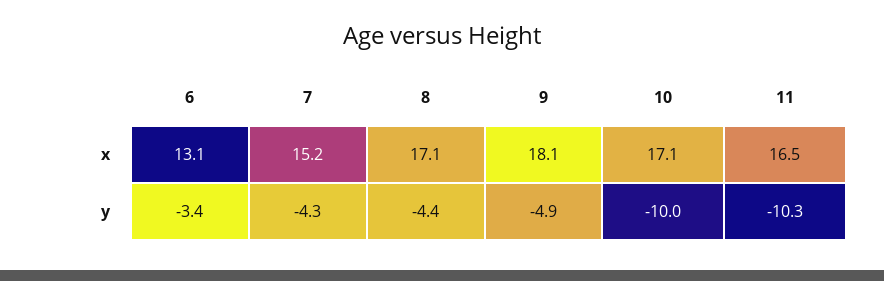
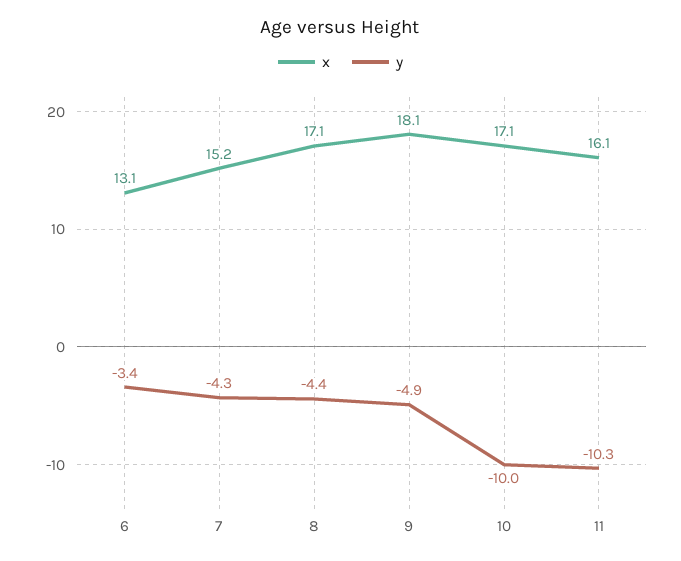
x, 11: 16.5 -> 16.1

